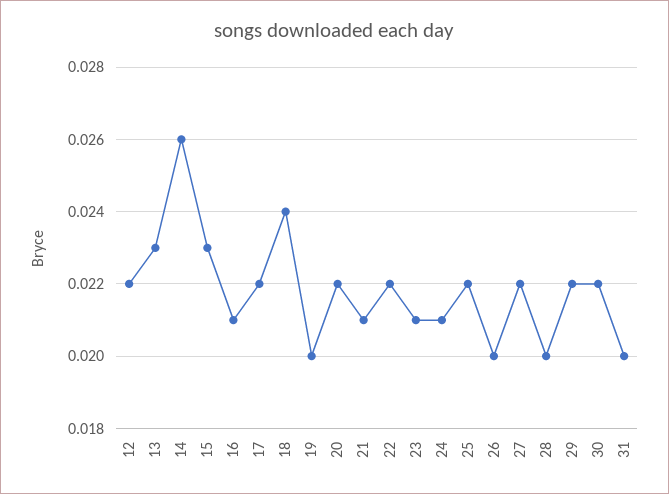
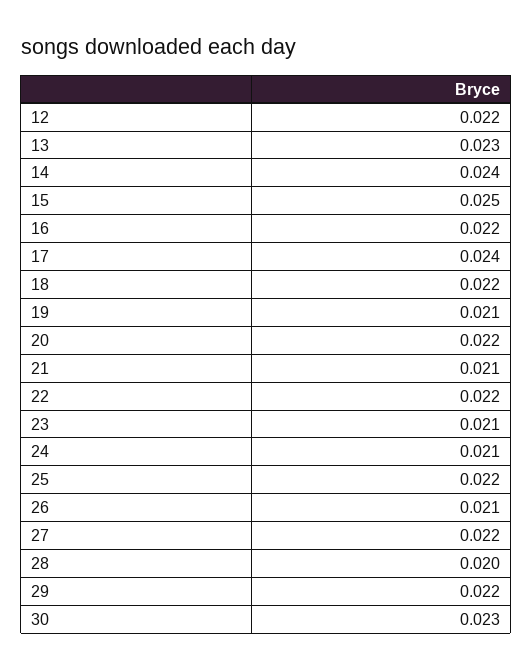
14: 0.026 -> 0.024
15: 0.023 -> 0.025
16: 0.021 -> 0.022
17: 0.022 -> 0.024
18: 0.024 -> 0.022
19: 0.02 -> 0.021
26: 0.02 -> 0.021
30: 0.022 -> 0.023
31: 0.02 -> none

